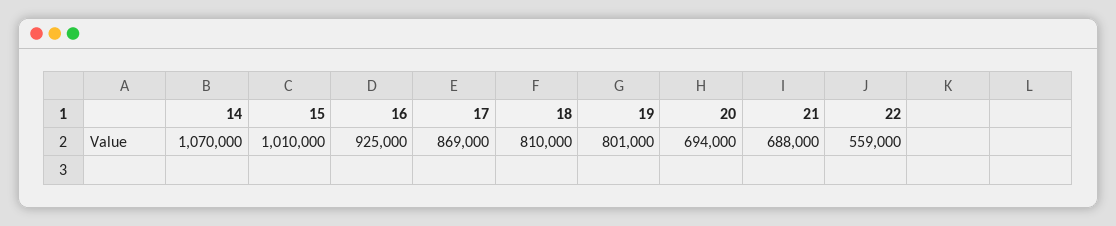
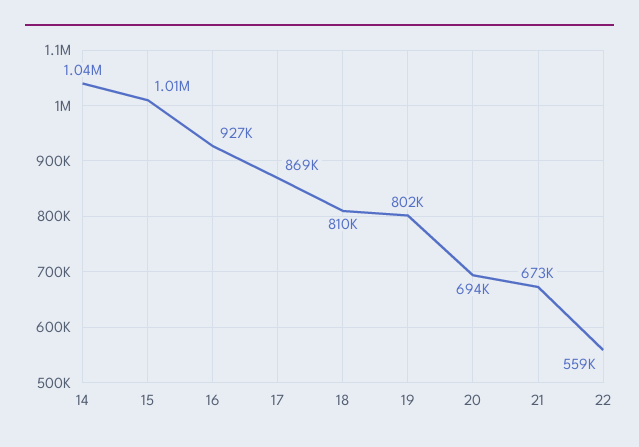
14: 1070000 -> 1040000
16: 925000 -> 927000
19: 801000 -> 802000
21: 688000 -> 673000

